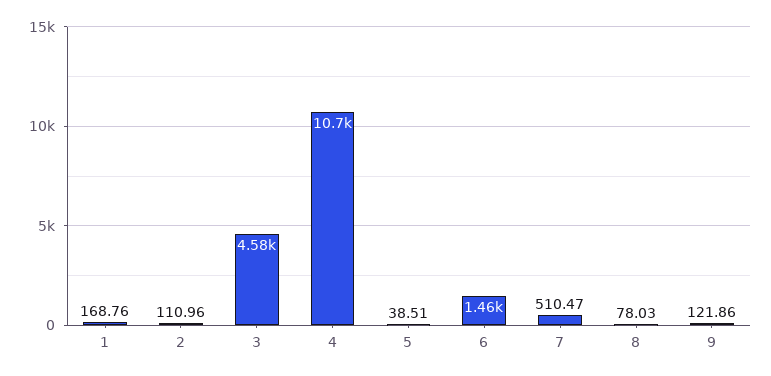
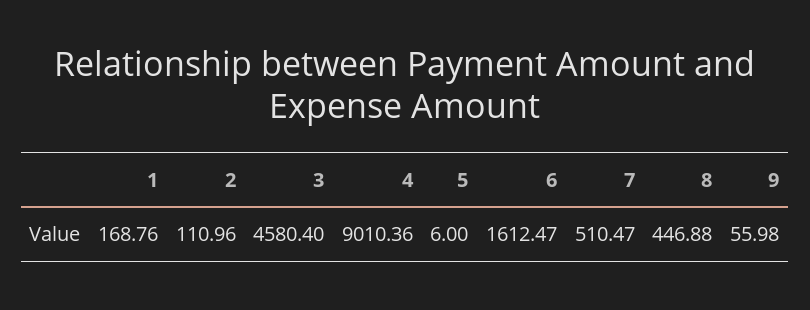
4: 10700 -> 9010.36
5: 38.51 -> 6
6: 1460 -> 1612.47
8: 78.03 -> 446.88
9: 121.86 -> 55.98

